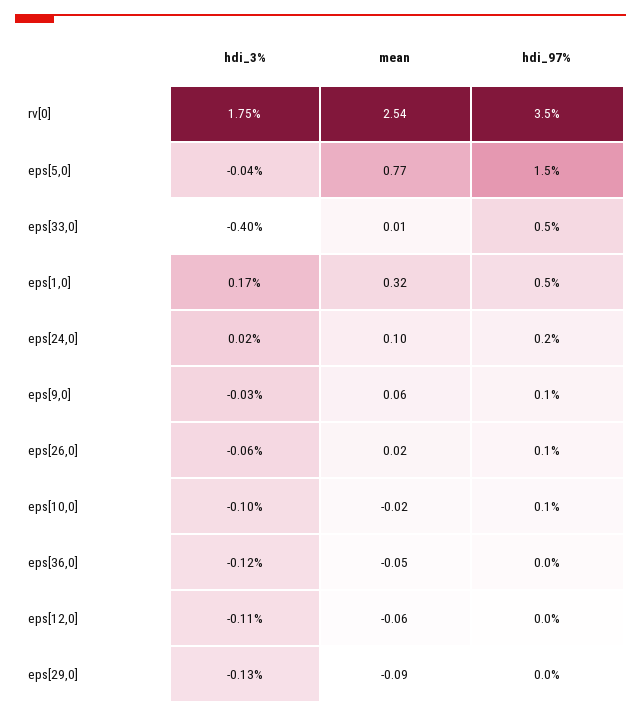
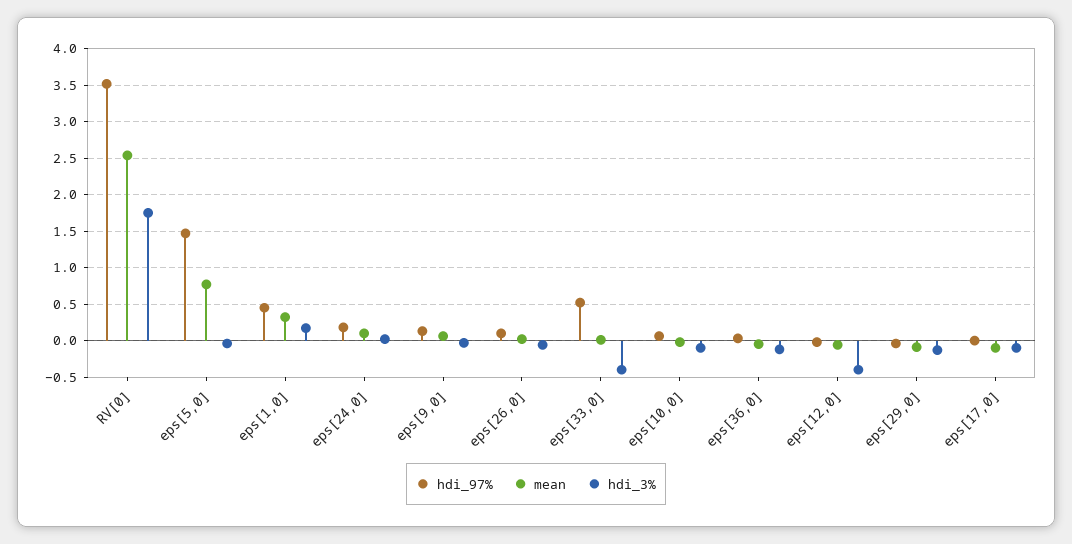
hdi_3%, eps[12,0]: -0.11 -> -0.4
hdi_97%, eps[17,0]: none -> 0
mean, eps[17,0]: none -> -0.1
hdi_3%, eps[17,0]: none -> -0.1

